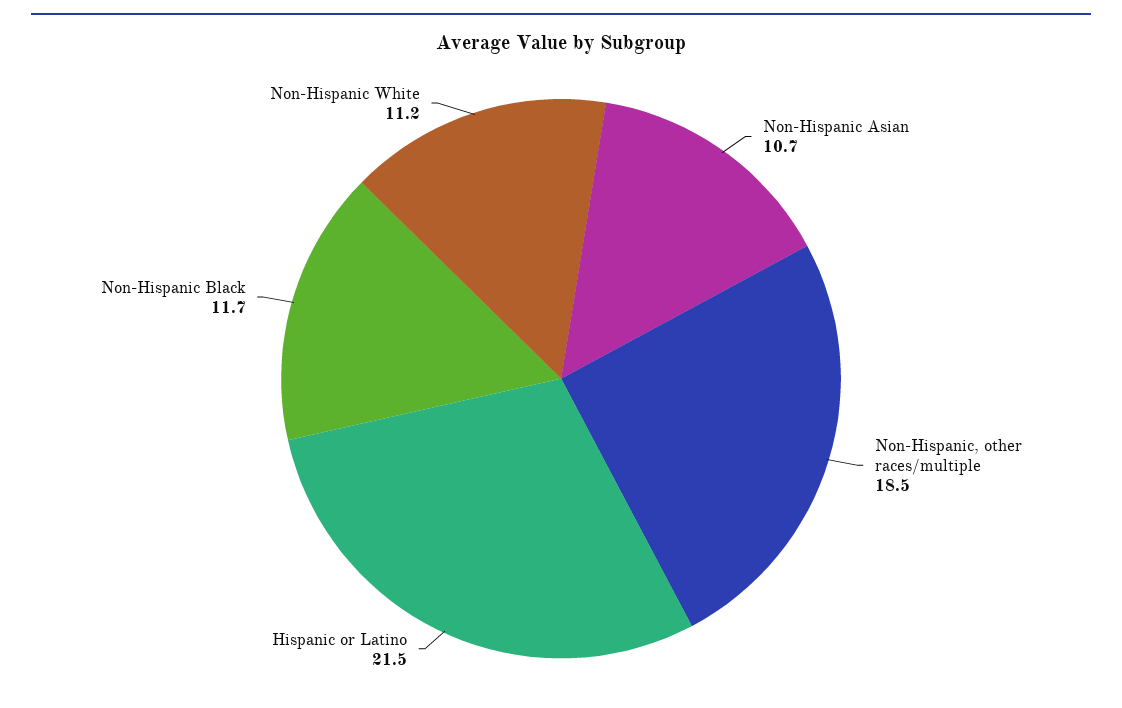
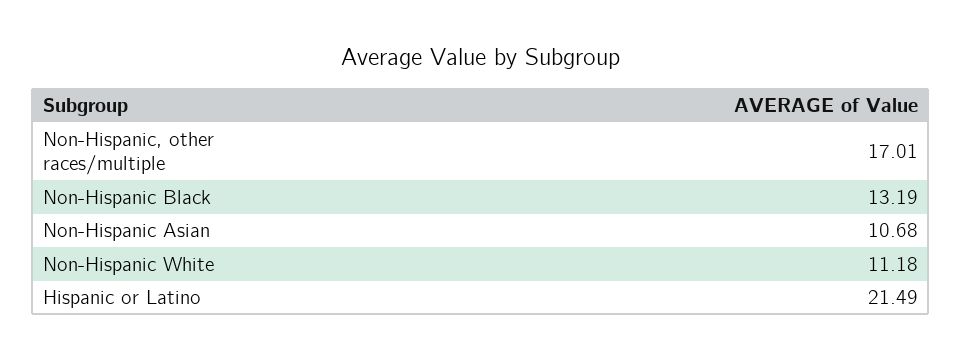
Non-Hispanic, other races/multiple: 18.5 -> 17.01
Non-Hispanic Black: 11.7 -> 13.19

